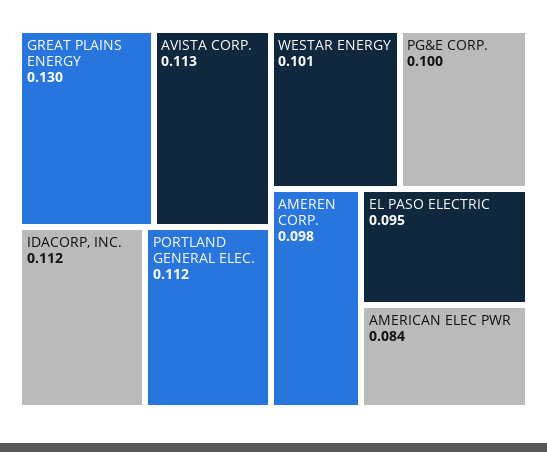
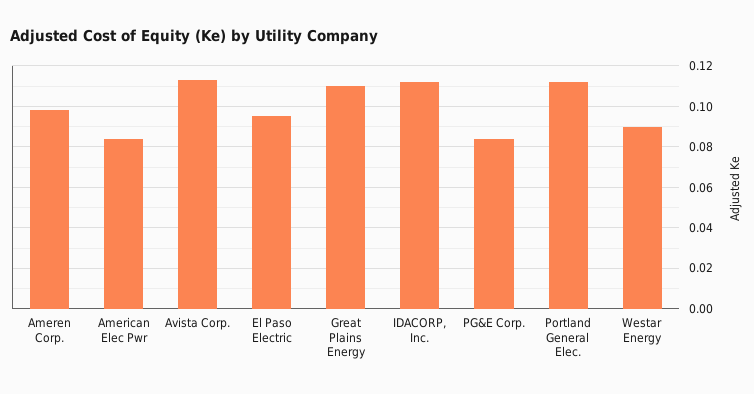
GREAT PLAINS ENERGY: 0.13 -> 0.11
WESTAR ENERGY: 0.101 -> 0.09
PG&E CORP.: 0.1 -> 0.085

